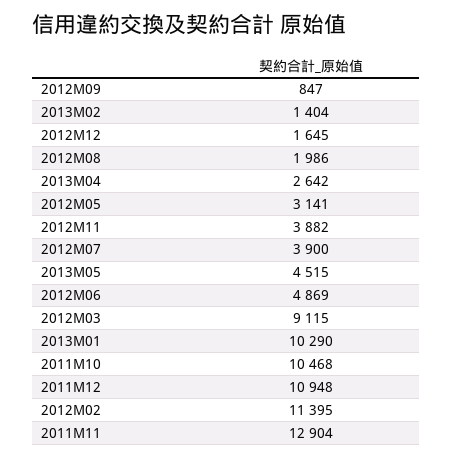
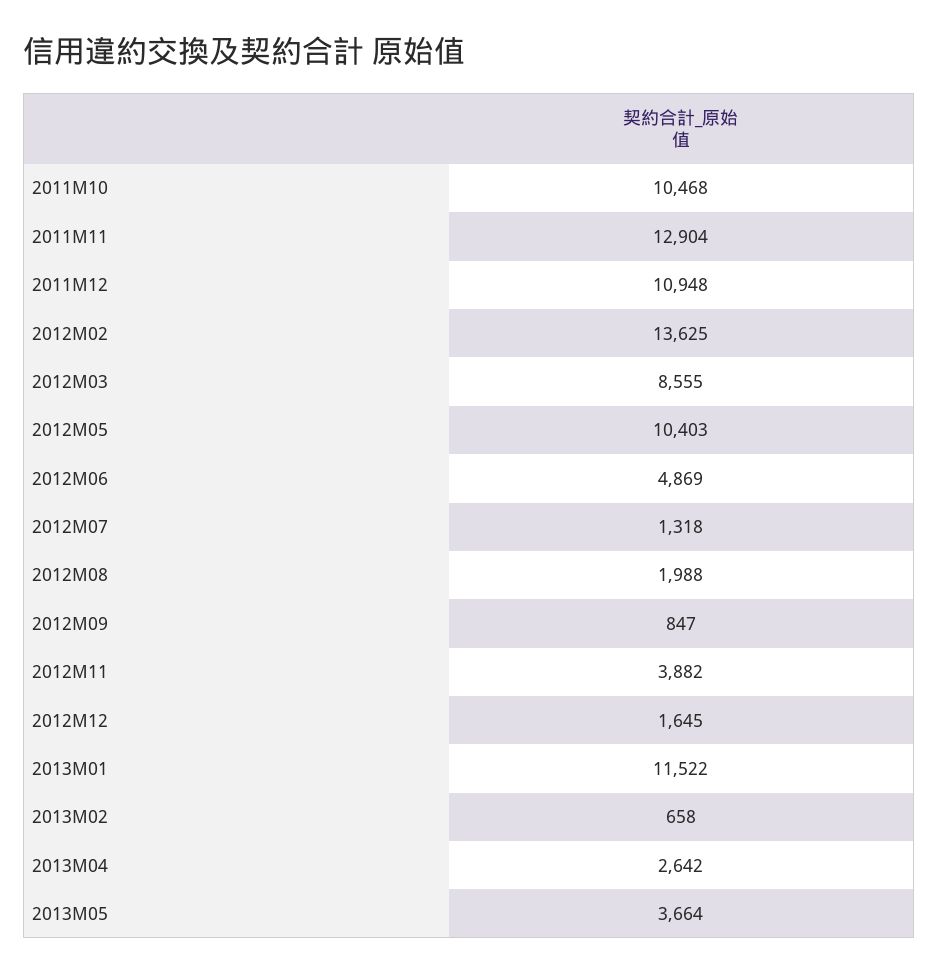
2013M02: 1404 -> 658
2012M08: 1986 -> 1988
2012M05: 3141 -> 10403
2012M07: 3900 -> 1318
2013M05: 4515 -> 3664
2012M03: 9115 -> 8555
2013M01: 10290 -> 11522
2012M02: 11395 -> 13625

